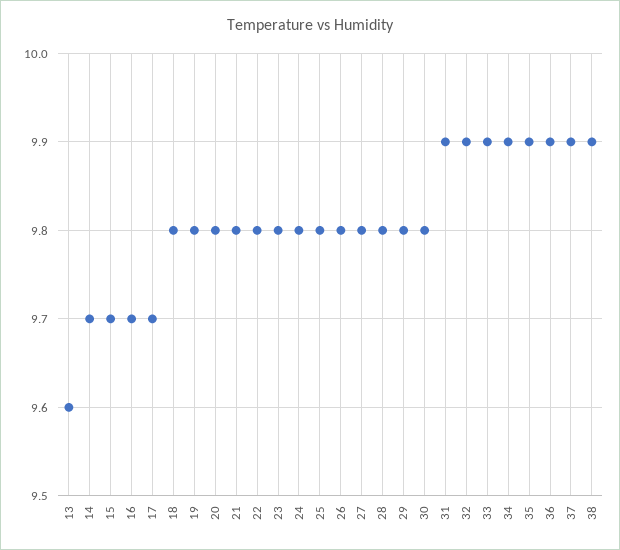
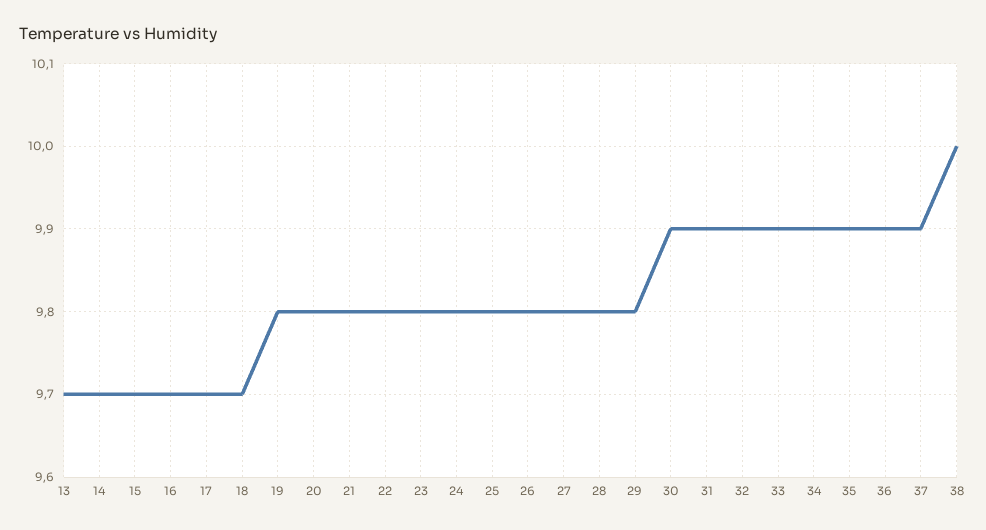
13: 9.6 -> 9.7
18: 9.8 -> 9.7
30: 9.8 -> 9.9
38: 9.9 -> 10

